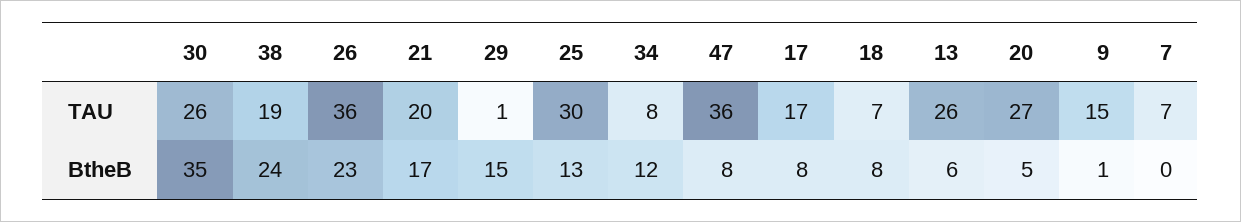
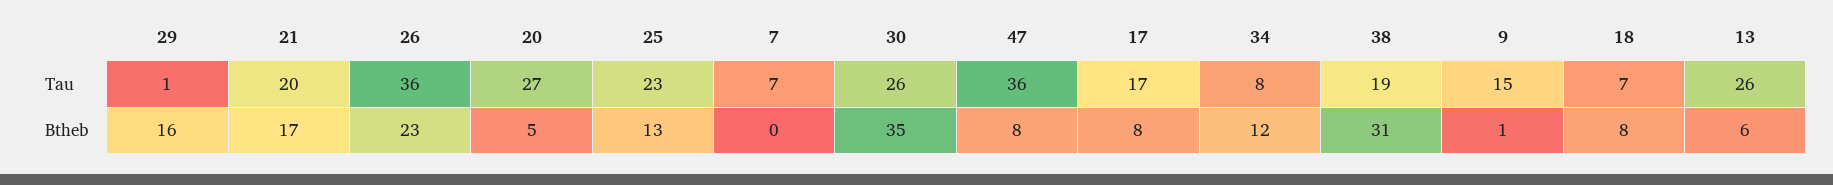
25, TAU: 30 -> 23
38, BtheB: 24 -> 31
29, BtheB: 15 -> 16

